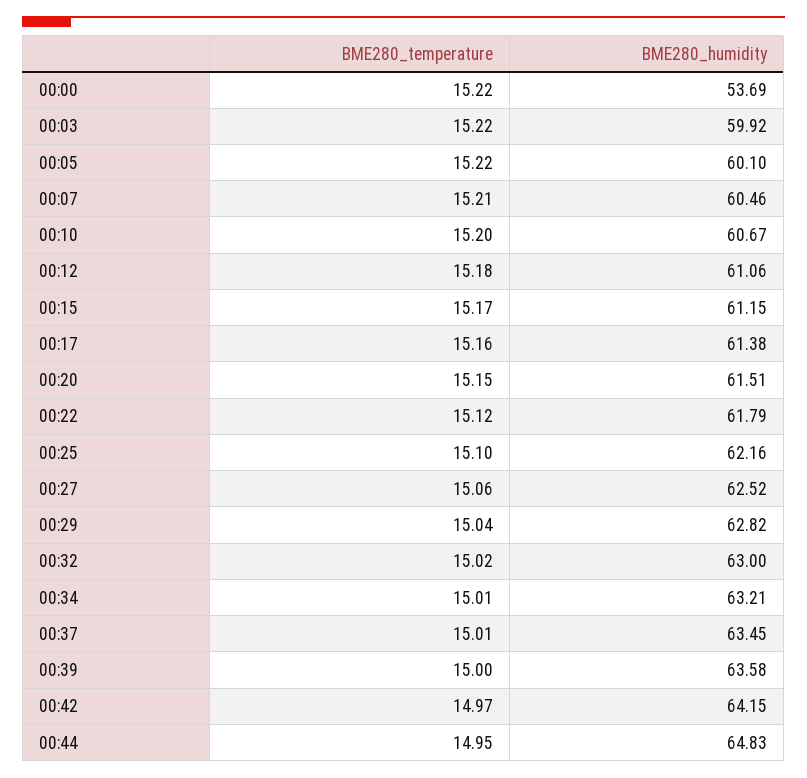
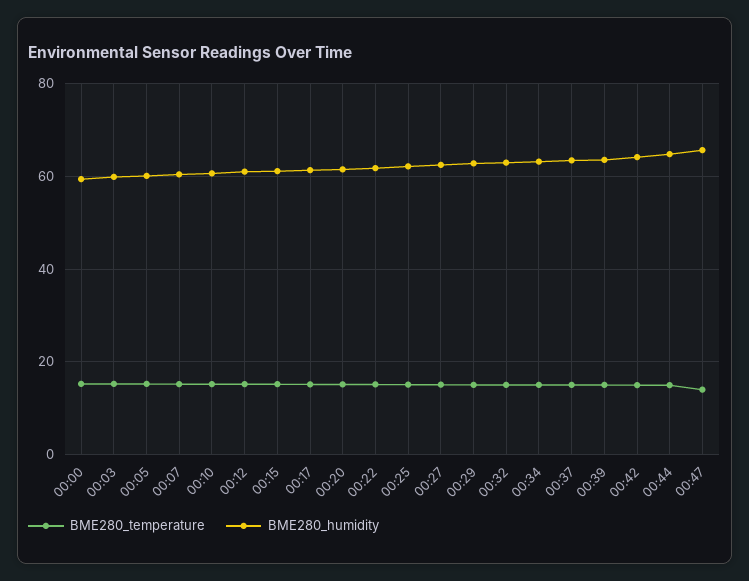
BME280_humidity, 00:00: 53.69 -> 60
BME280_temperature, 00:47: none -> 14
BME280_humidity, 00:47: none -> 66

